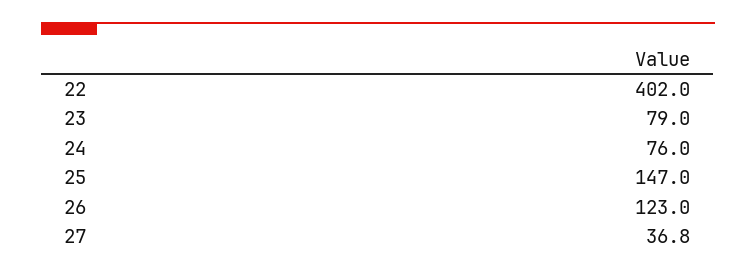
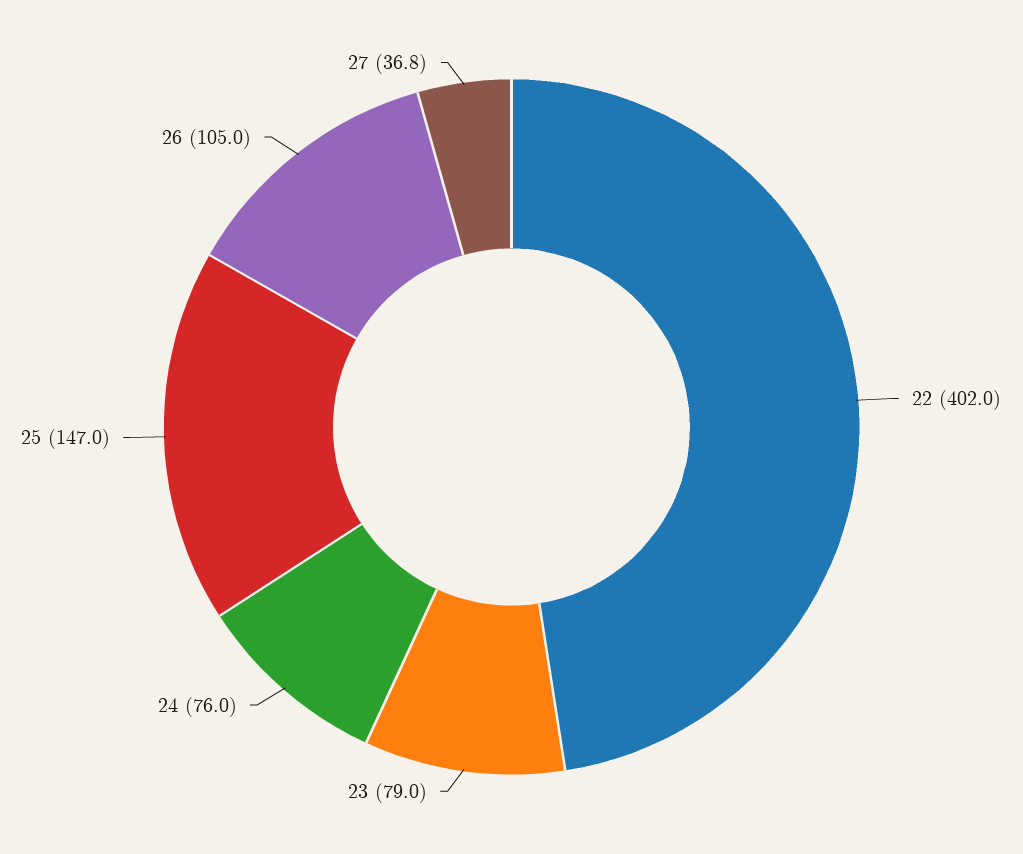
26: 123 -> 105

